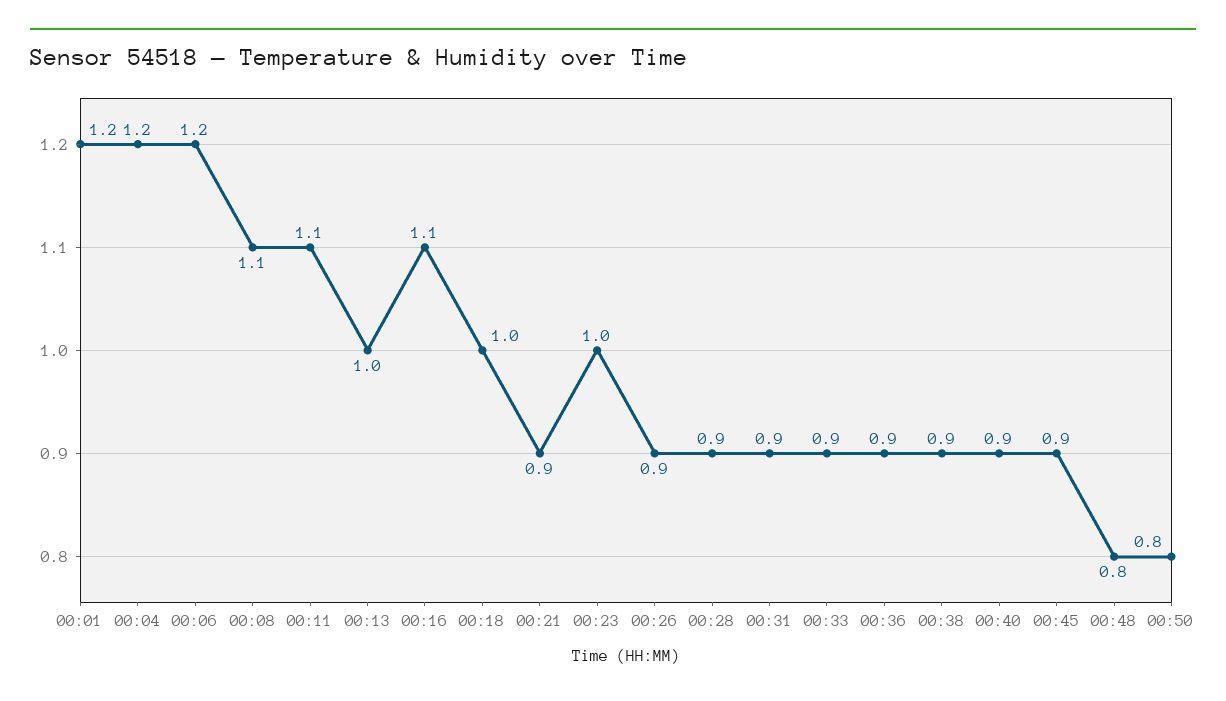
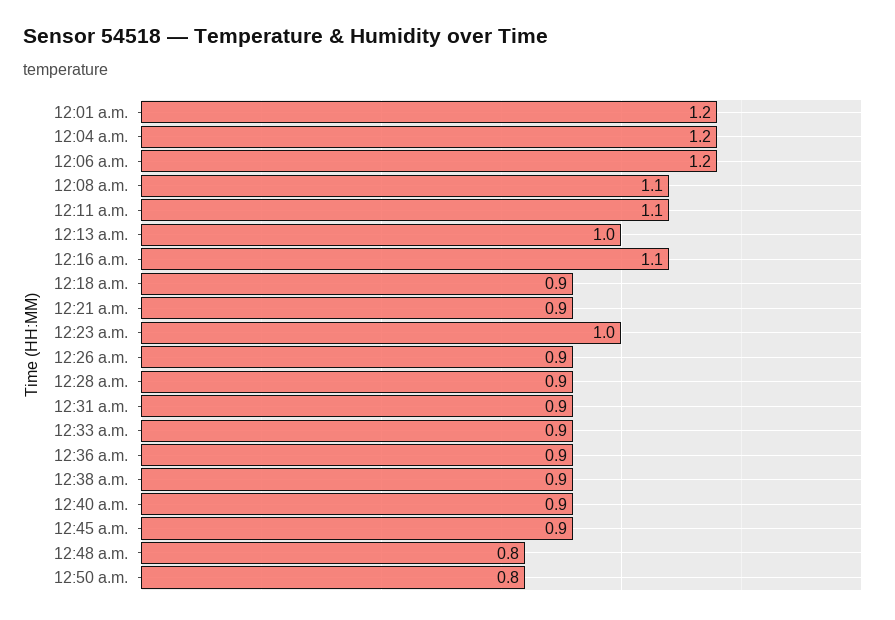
00:18: 1 -> 0.9

